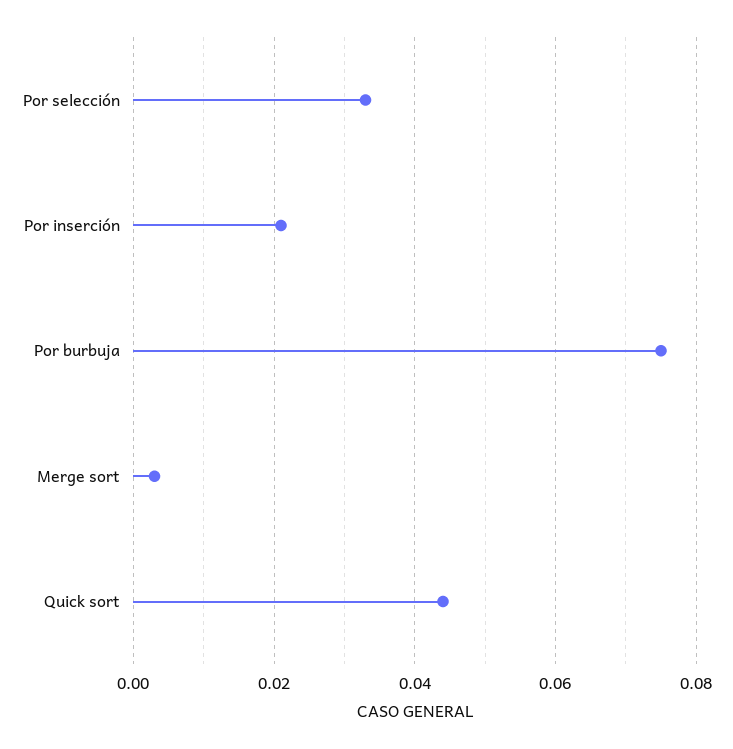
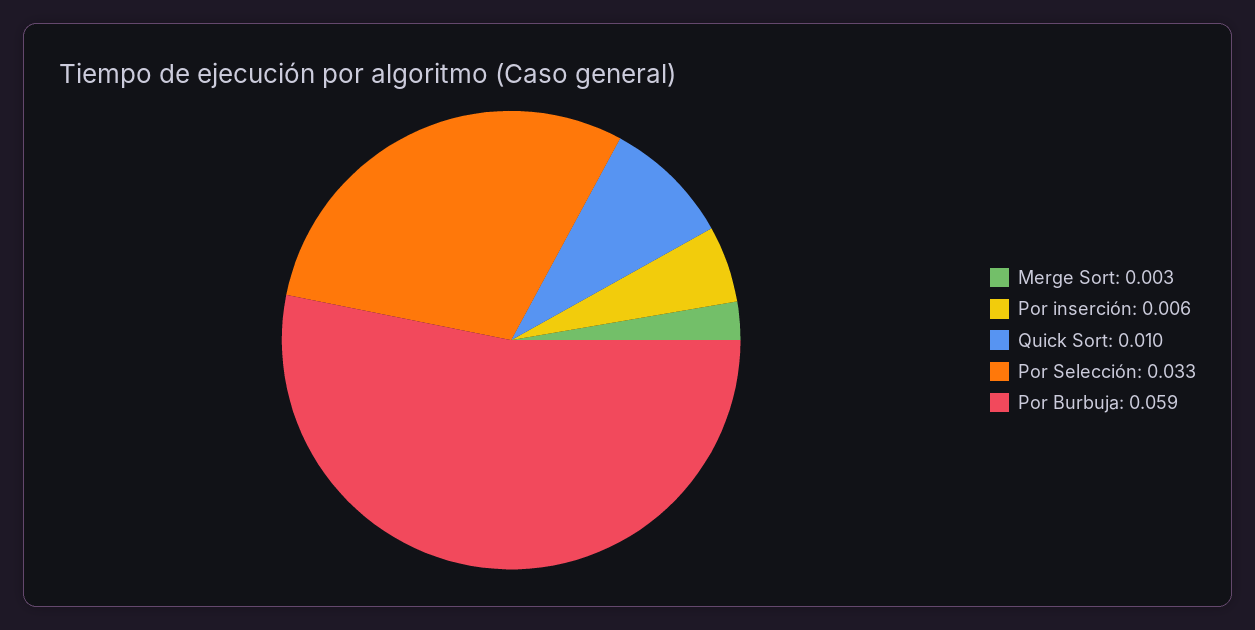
Por inserción: 0.02 -> 0.006
Por burbuja: 0.075 -> 0.059
Quick sort: 0.045 -> 0.01

